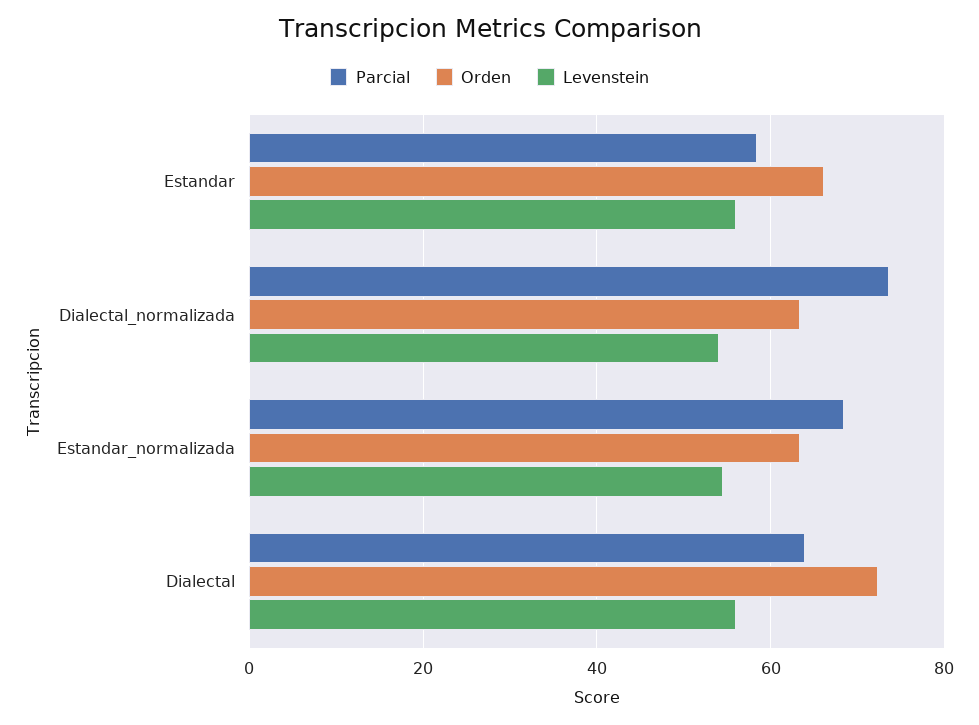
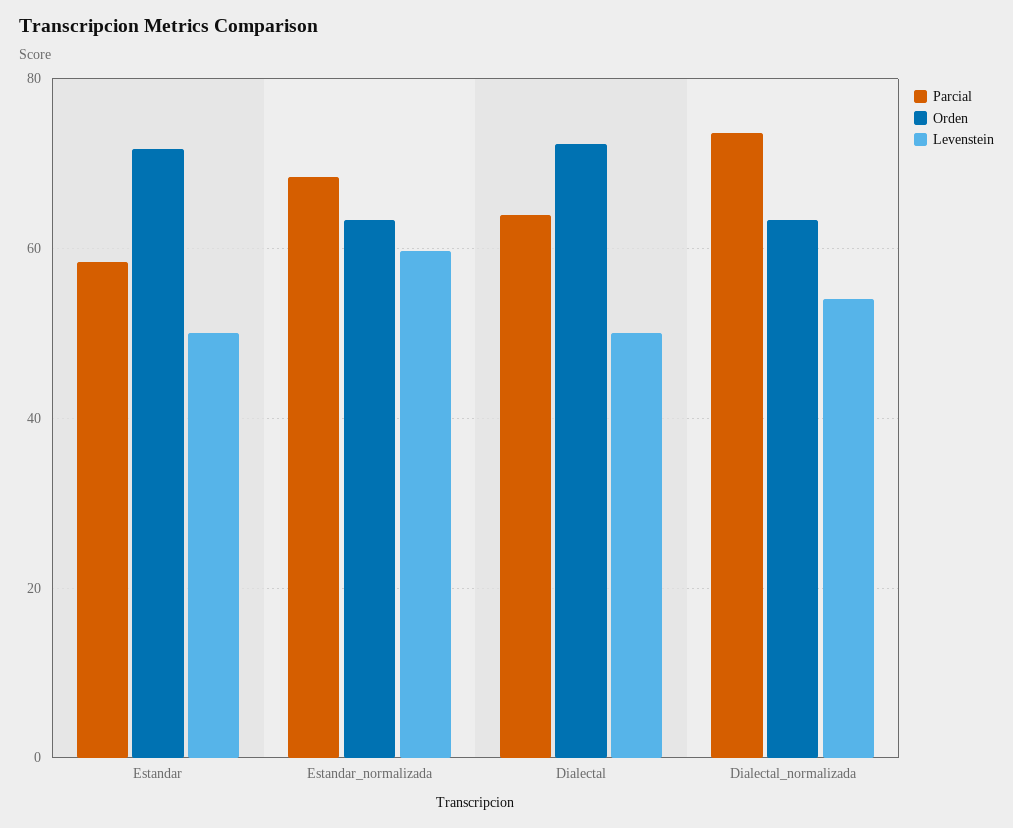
Orden, Estandar: 66 -> 72
Levenstein, Estandar: 56 -> 50
Levenstein, Estandar_normalizada: 54 -> 60
Levenstein, Dialectal: 56 -> 50

